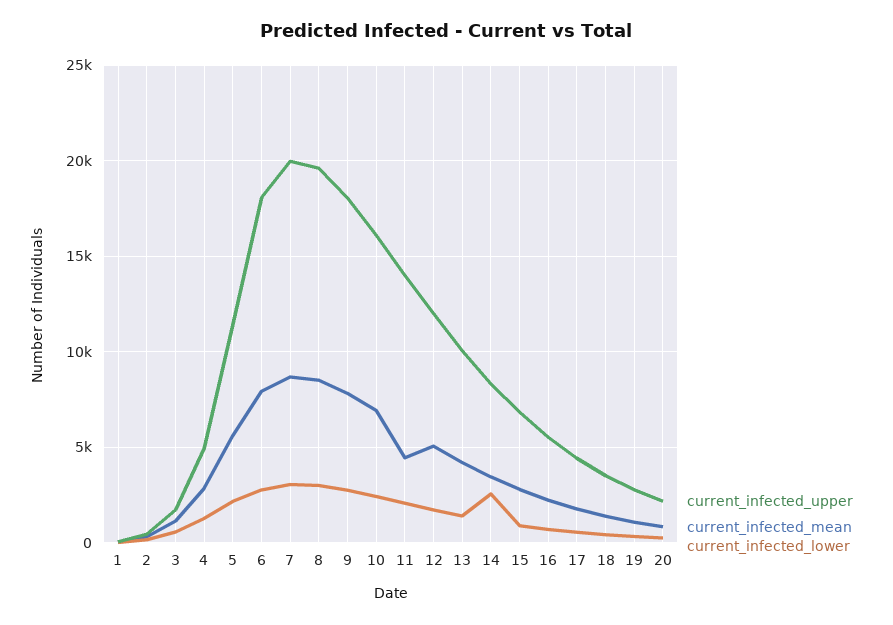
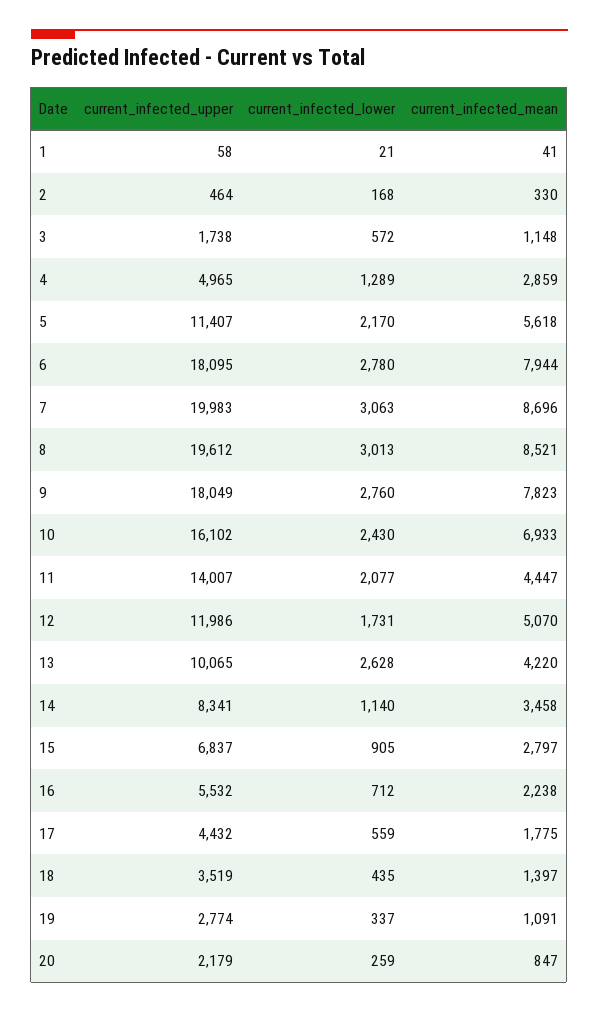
current_infected_lower, 13: 1500 -> 2628
current_infected_lower, 14: 2500 -> 1140

